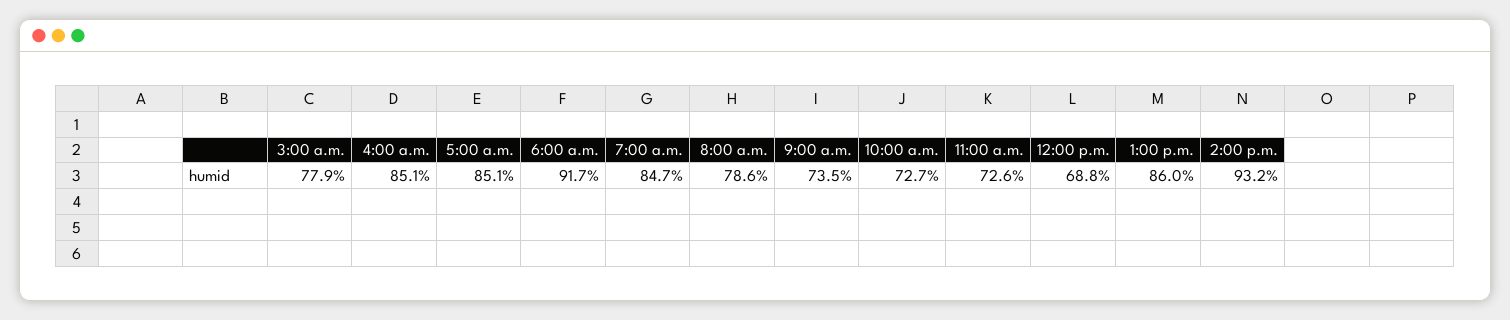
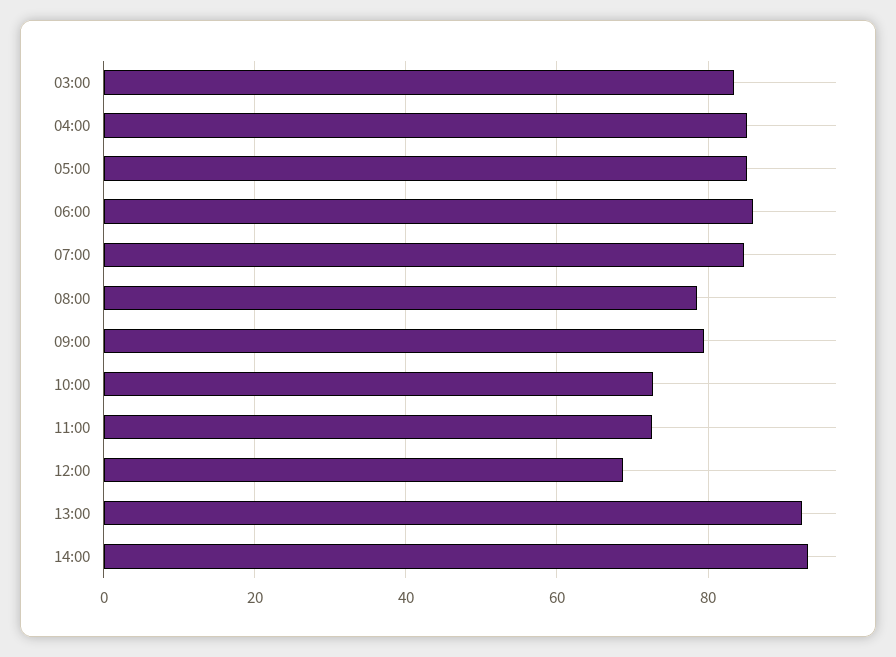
3:00 a.m.: 77.9 -> 84
6:00 a.m.: 91.7 -> 86
9:00 a.m.: 73.5 -> 80
1:00 p.m.: 86 -> 92

